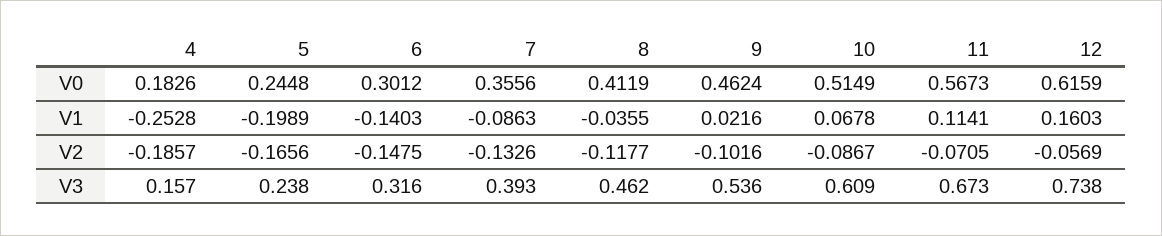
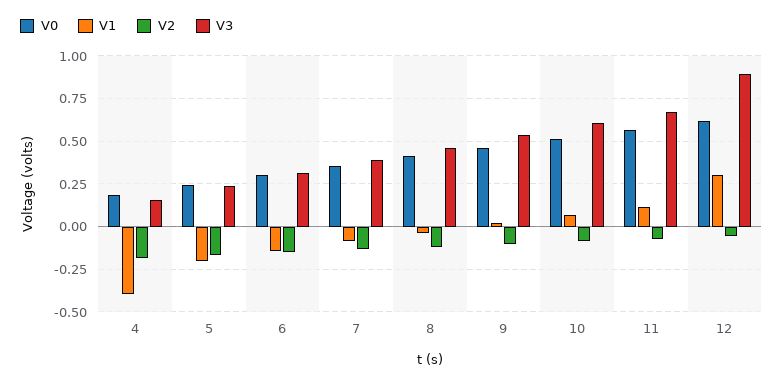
V1, 4: -0.2528 -> -0.4
V1, 12: 0.1603 -> 0.3
V3, 12: 0.738 -> 0.9

